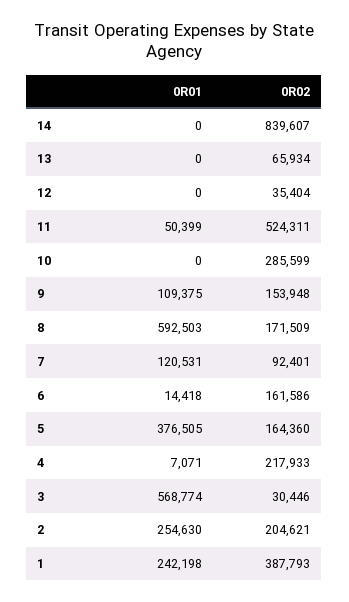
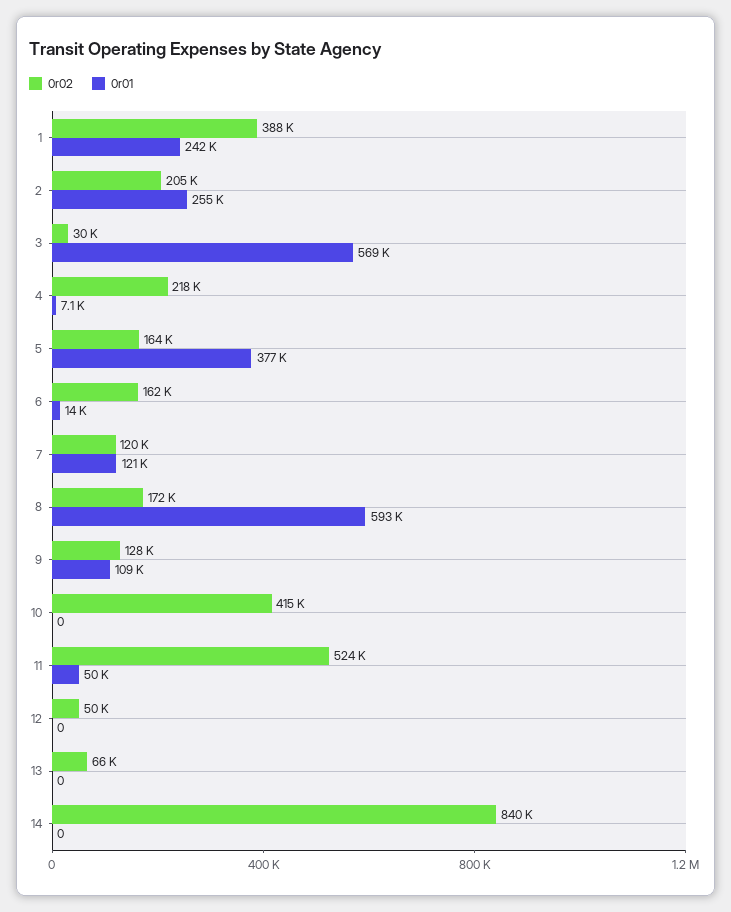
0R02, 12: 35404 -> 50000
0R02, 10: 285599 -> 415000
0R02, 9: 153948 -> 128000
0R02, 7: 92401 -> 120000

